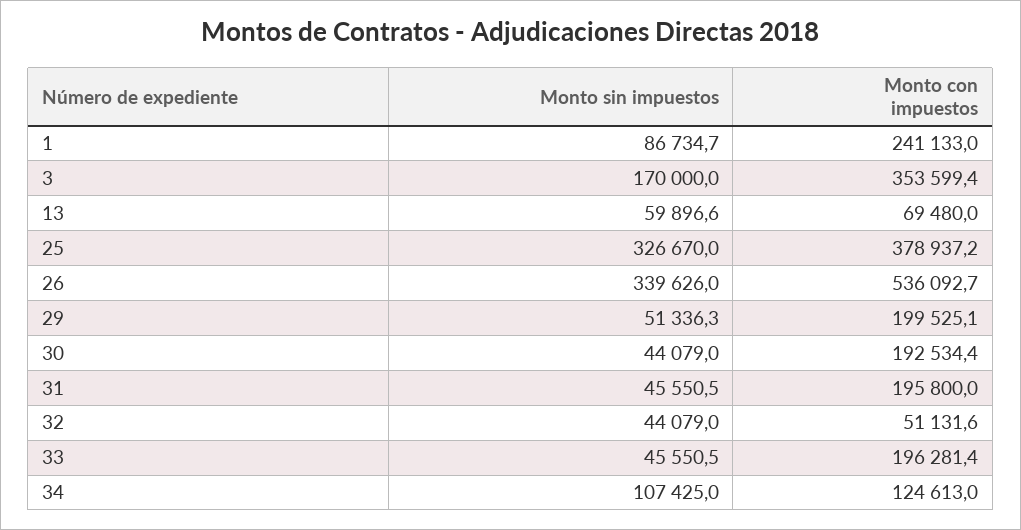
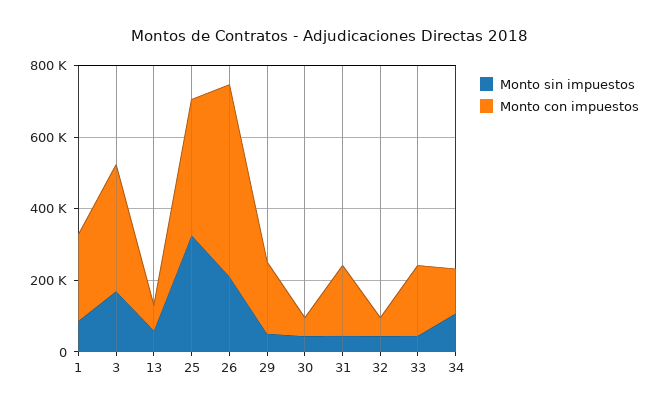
Monto sin impuestos, 26: 339626 -> 200000
Monto con impuestos, 30: 192534.4 -> 50000

